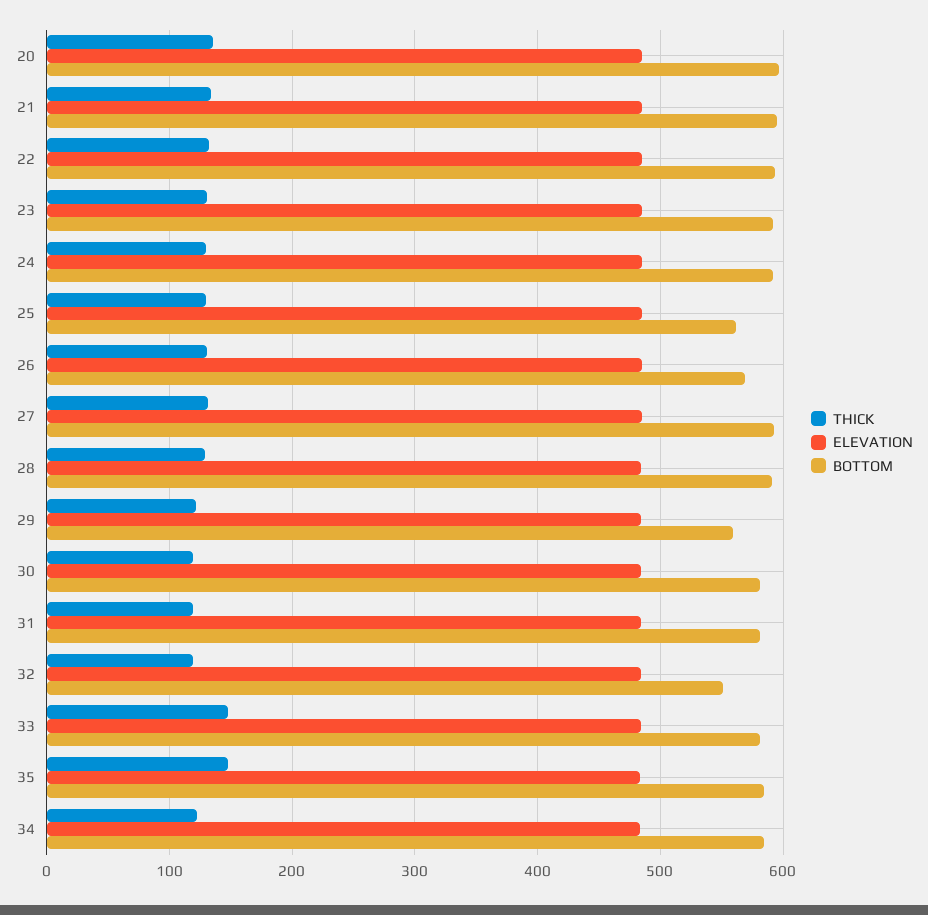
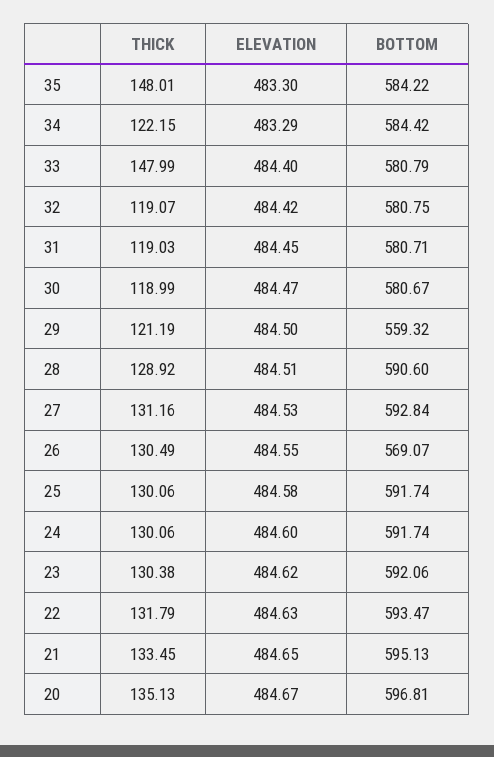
BOTTOM, 25: 560 -> 591.74
BOTTOM, 32: 550 -> 580.75

